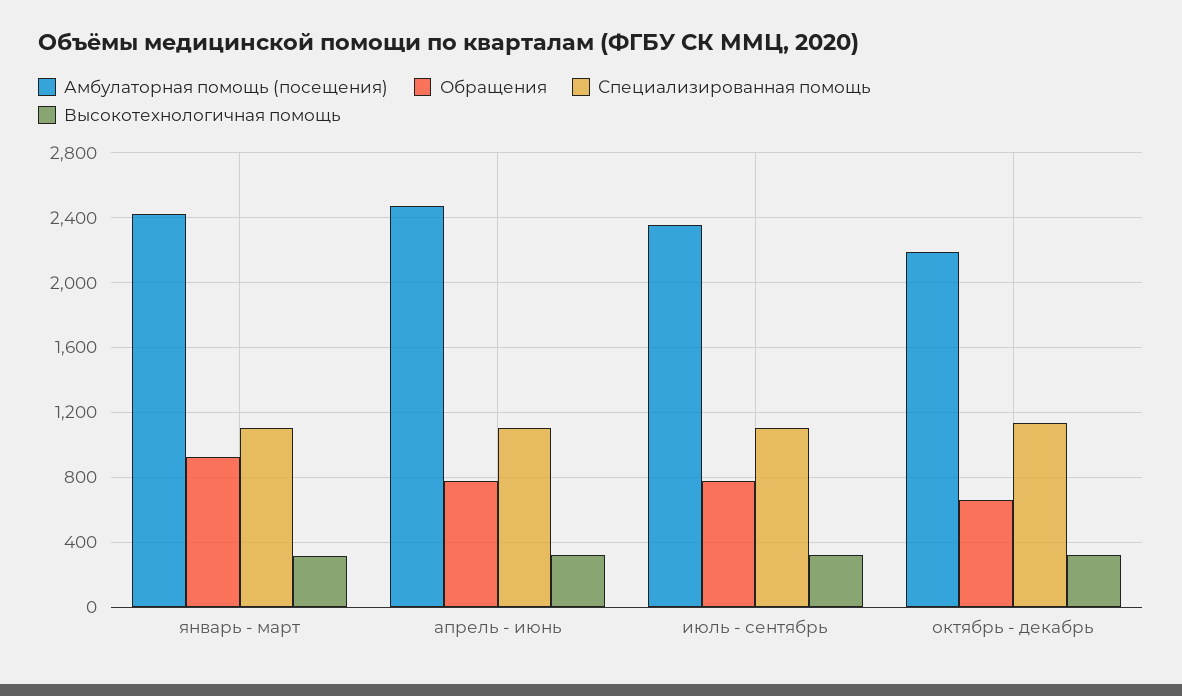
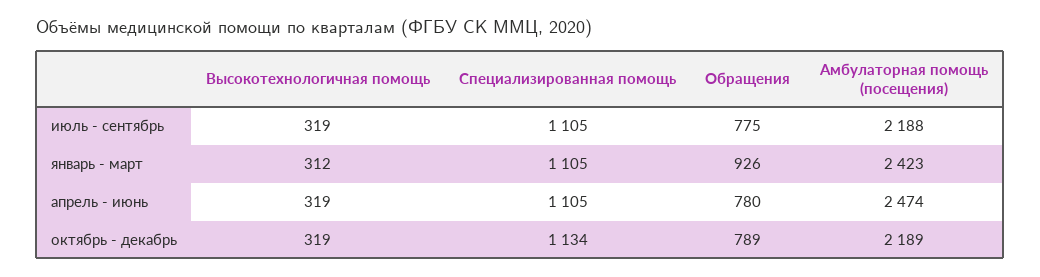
Амбулаторная помощь (посещения), июль - сентябрь: 2350 -> 2188
Обращения, октябрь - декабрь: 650 -> 789

